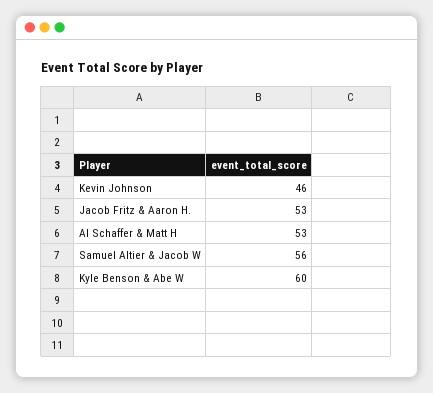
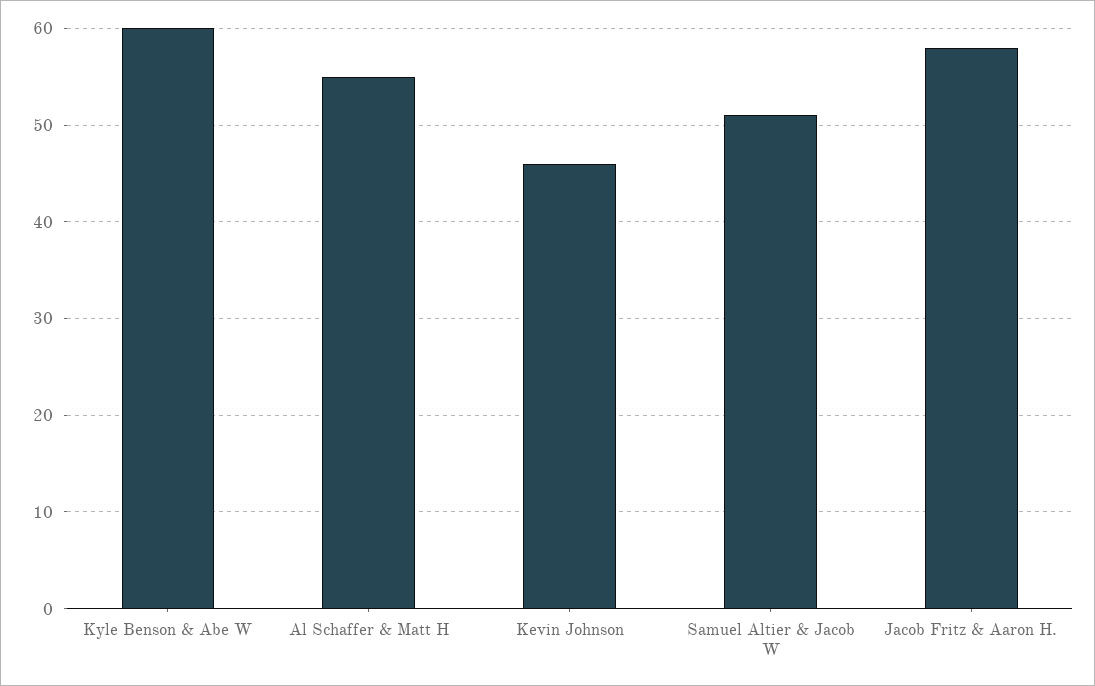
Jacob Fritz & Aaron H.: 53 -> 58
Al Schaffer & Matt H: 53 -> 55
Samuel Altier & Jacob W: 56 -> 51

